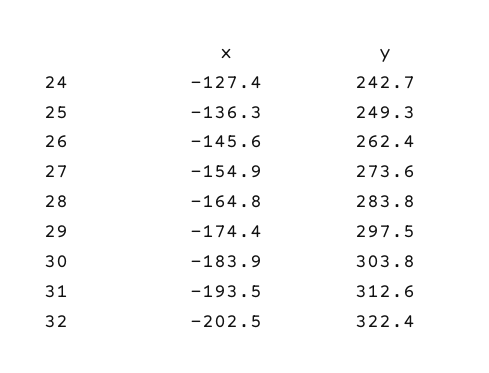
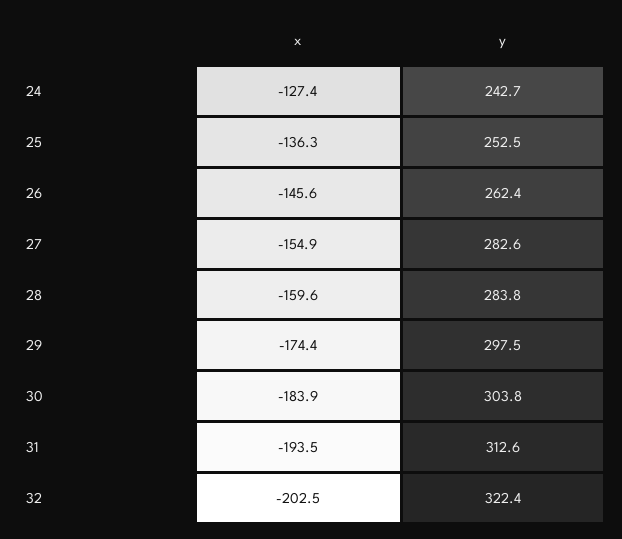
y, 25: 249.3 -> 252.5
y, 27: 273.6 -> 282.6
x, 28: -164.8 -> -159.6

